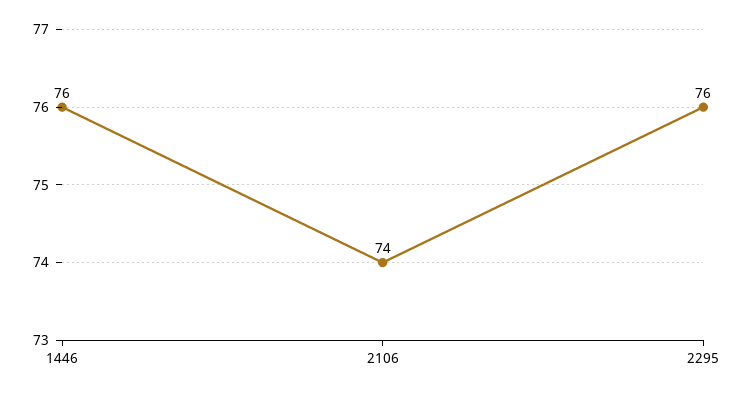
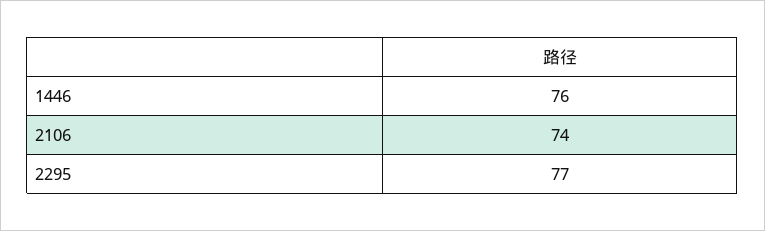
2295: 76 -> 77

